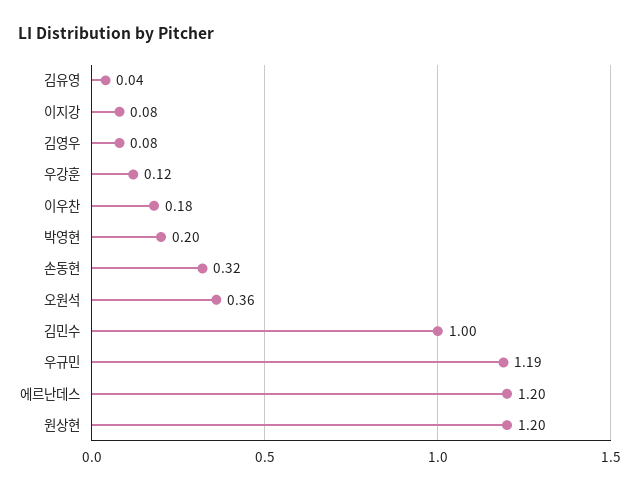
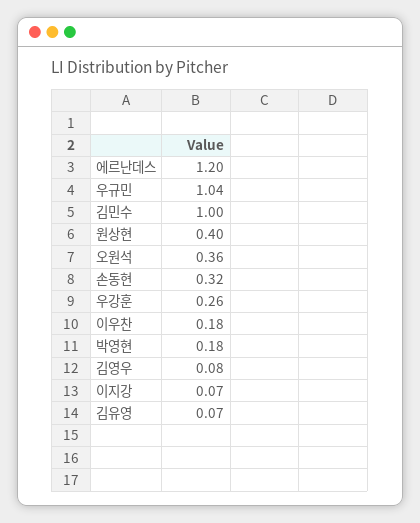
김유영: 0.04 -> 0.07
이지강: 0.08 -> 0.07
우강훈: 0.12 -> 0.26
박영현: 0.2 -> 0.18
우규민: 1.19 -> 1.04
원상현: 1.2 -> 0.4

